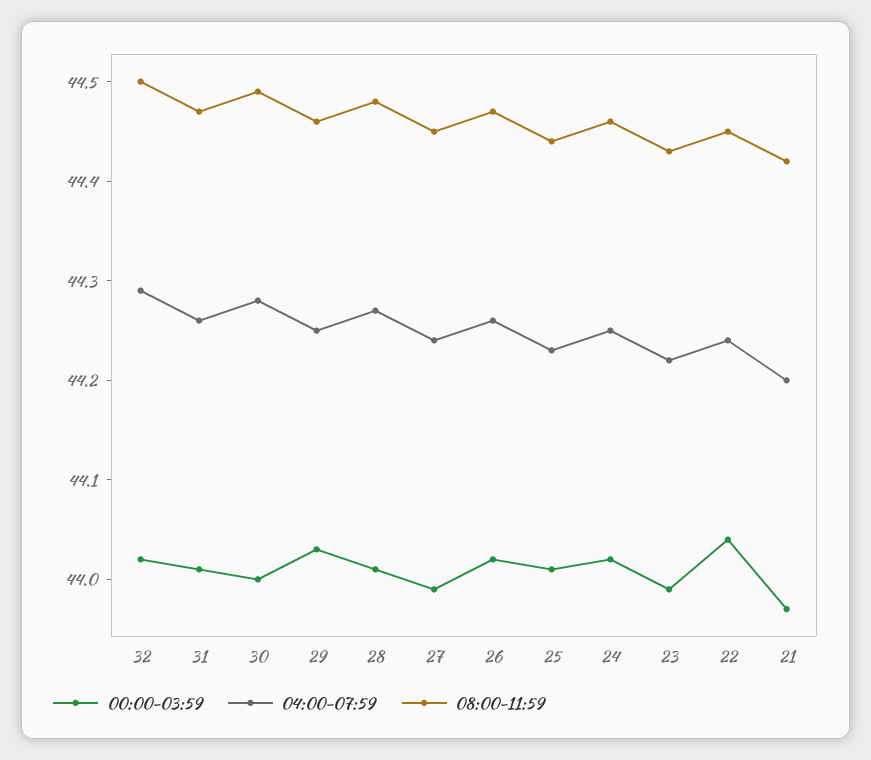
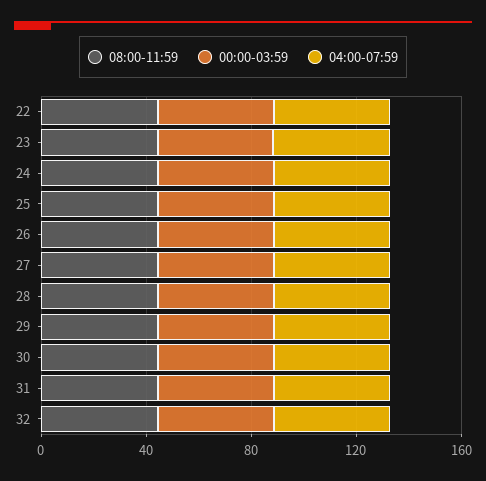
00:00-03:59, 21: 43.97 -> none
04:00-07:59, 21: 44.2 -> none
08:00-11:59, 21: 44.42 -> none

